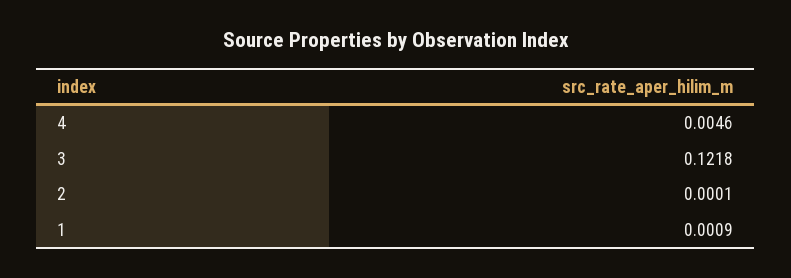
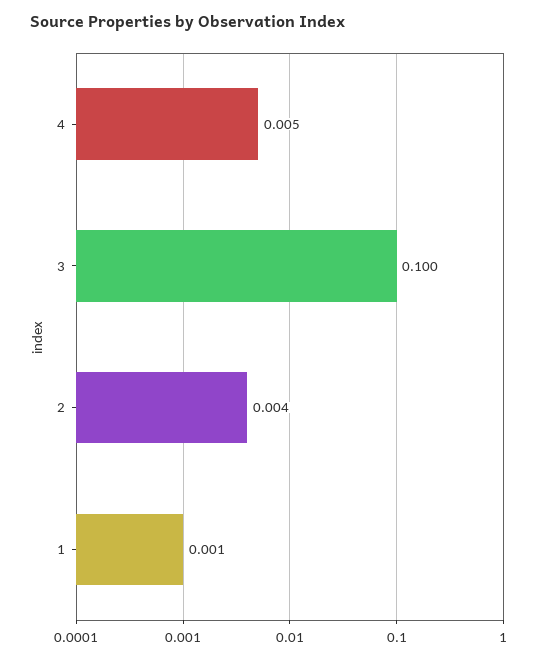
3: 0.1218 -> 0.1
2: 0.0001 -> 0.004

